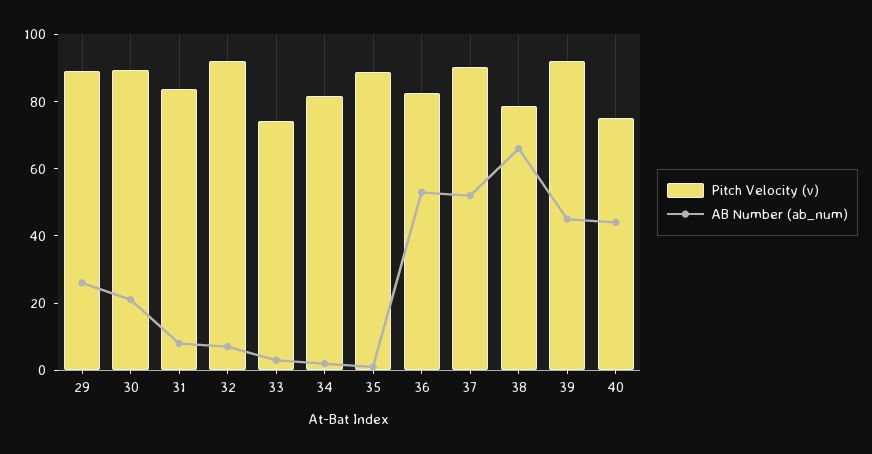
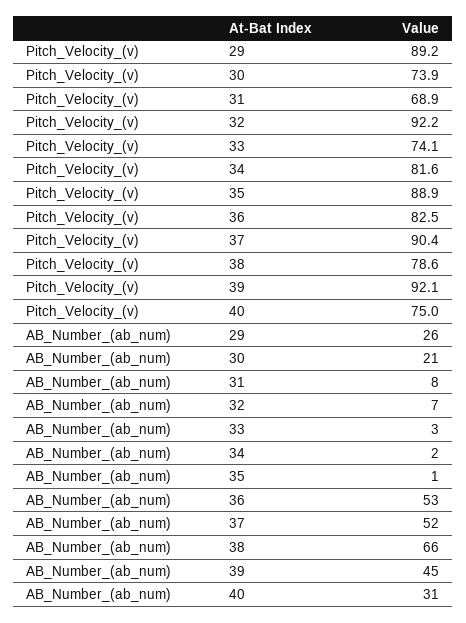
Pitch Velocity (v), 30: 90 -> 73.9
Pitch Velocity (v), 31: 85 -> 68.9
AB Number (ab_num), 40: 45 -> 31

